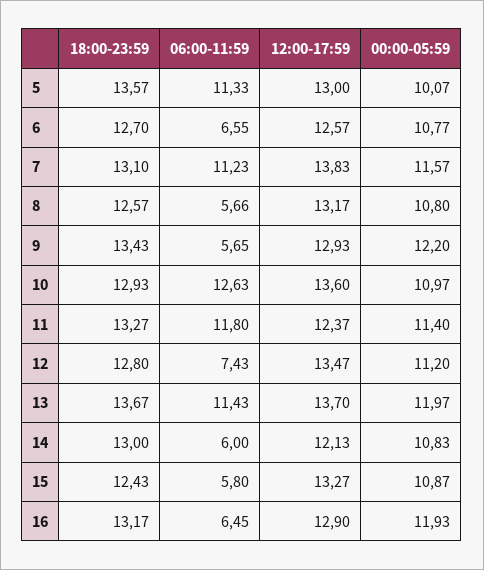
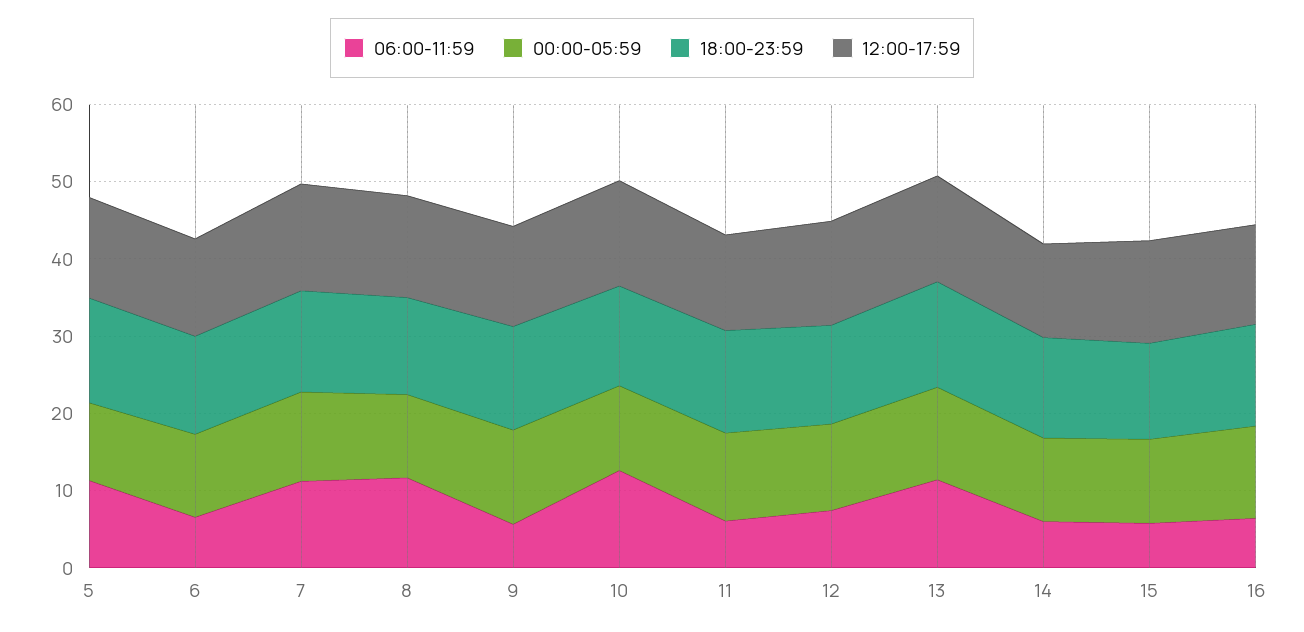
06:00-11:59, 8: 5.66 -> 12
06:00-11:59, 11: 11.8 -> 6

